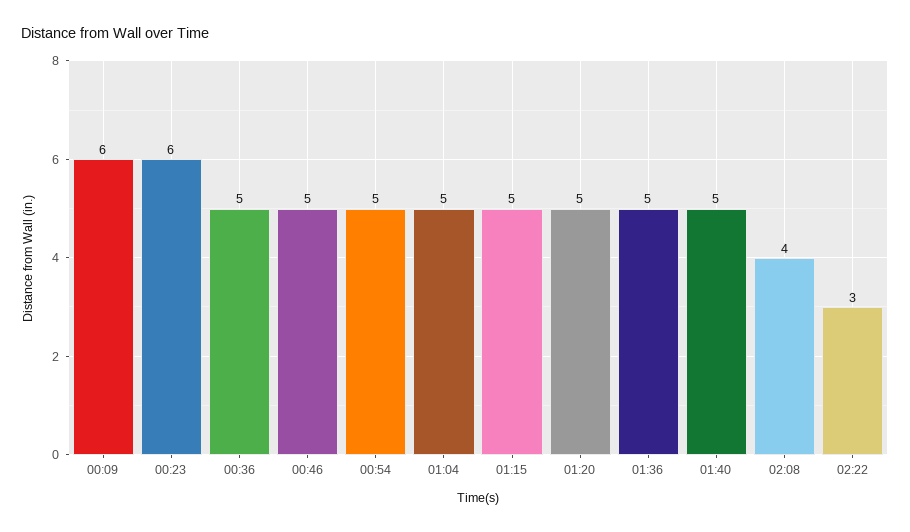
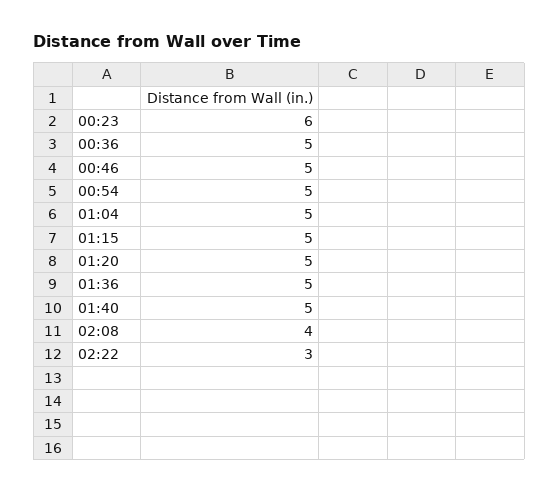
00:09: 6 -> none

